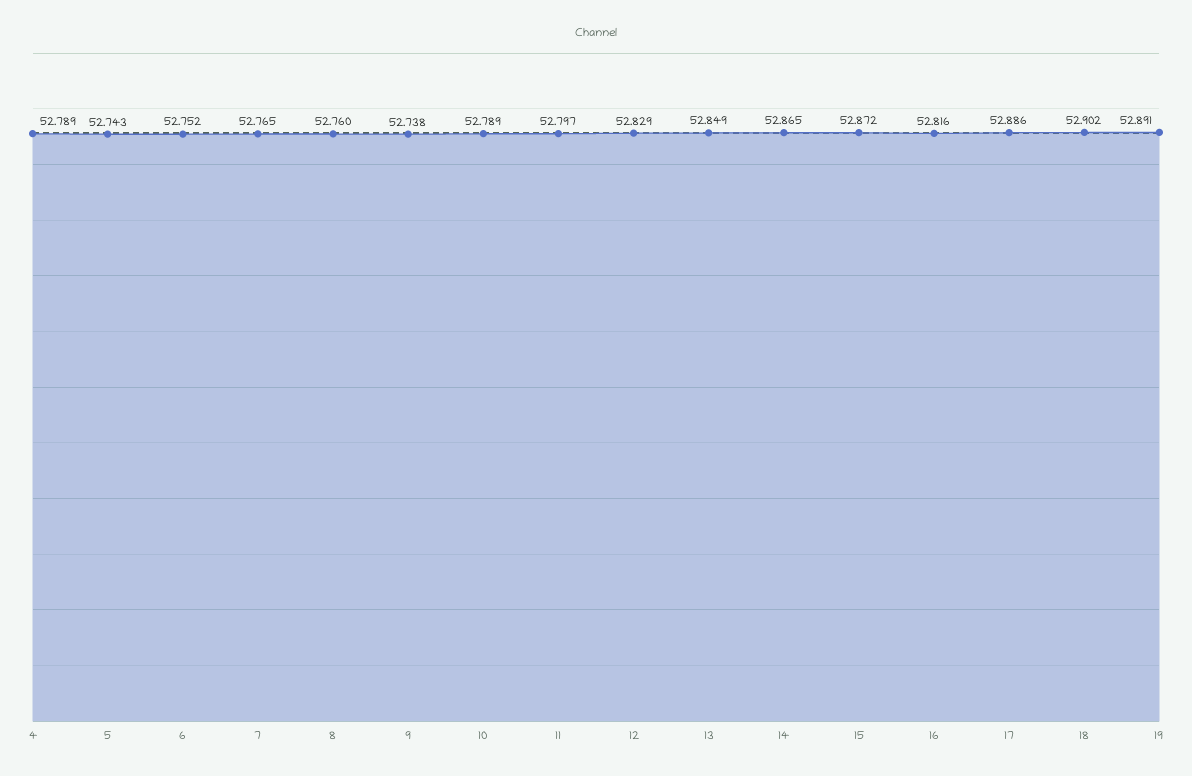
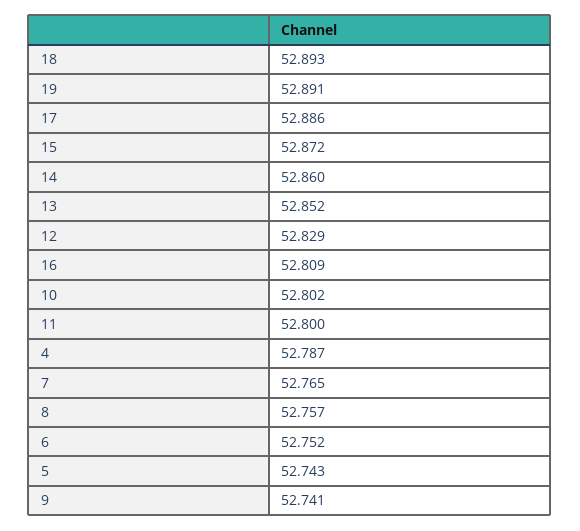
4: 52.789 -> 52.787
8: 52.76 -> 52.757
9: 52.738 -> 52.741
10: 52.789 -> 52.802
11: 52.797 -> 52.8
13: 52.849 -> 52.852
14: 52.865 -> 52.86
16: 52.816 -> 52.809
18: 52.902 -> 52.893

